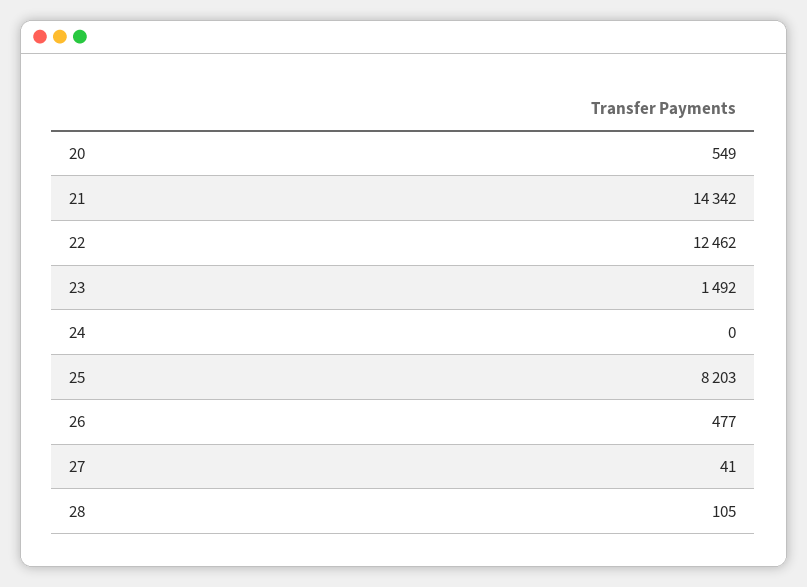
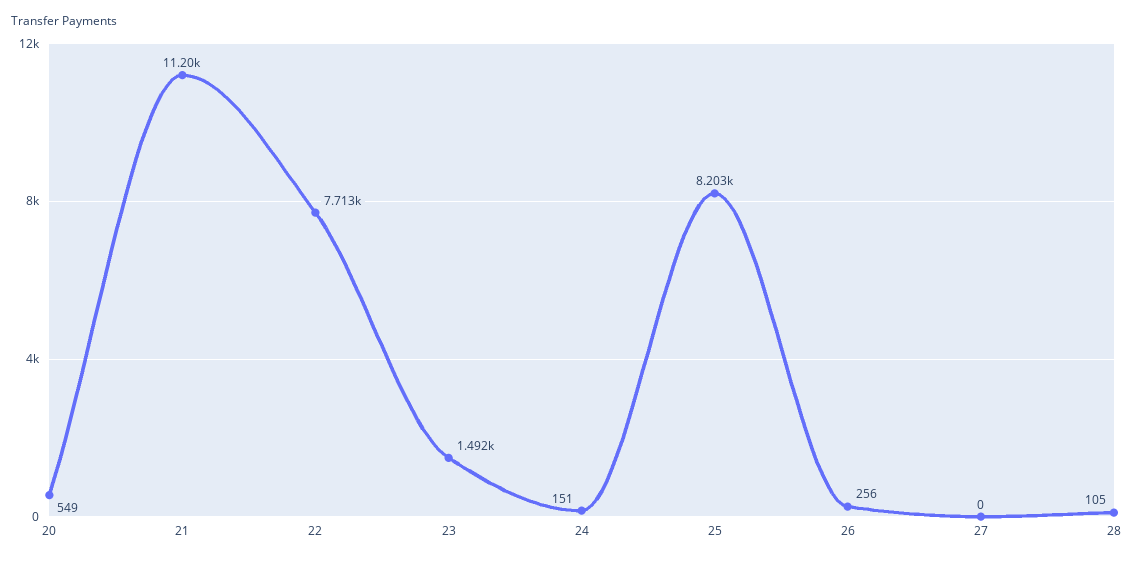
21: 14342 -> 11200
22: 12462 -> 7713
24: 0 -> 151
26: 477 -> 256
27: 41 -> 0

